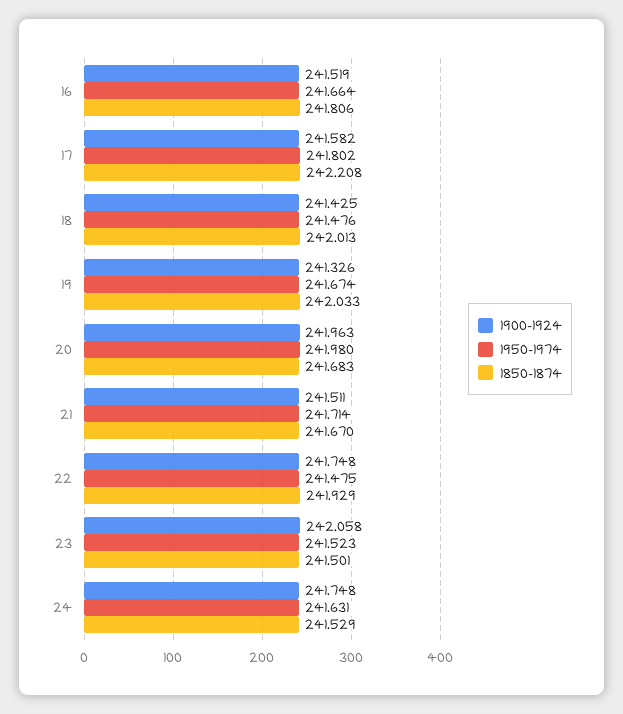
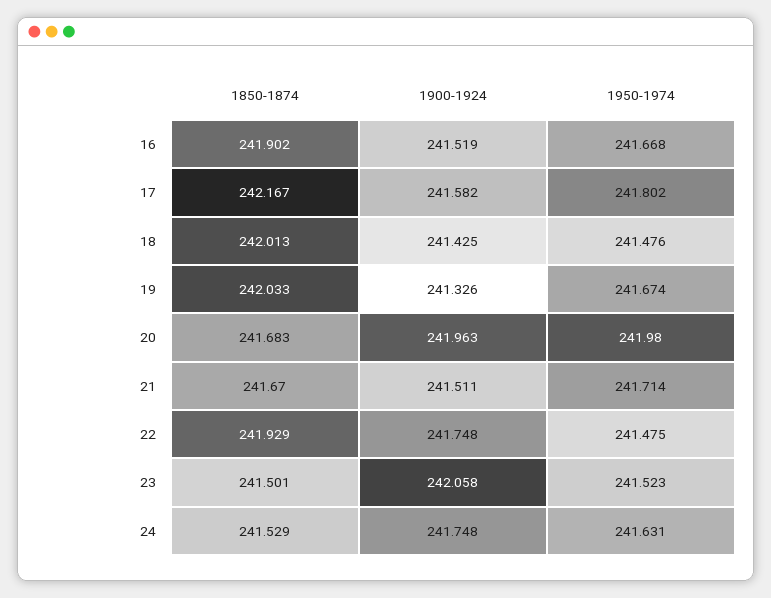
1950-1974, 16: 241.664 -> 241.668
1850-1874, 16: 241.806 -> 241.902
1850-1874, 17: 242.208 -> 242.167

